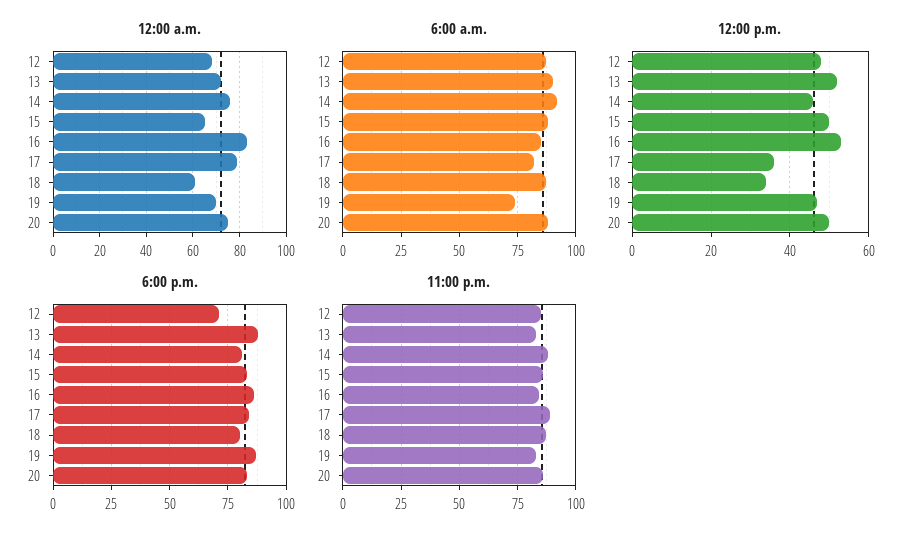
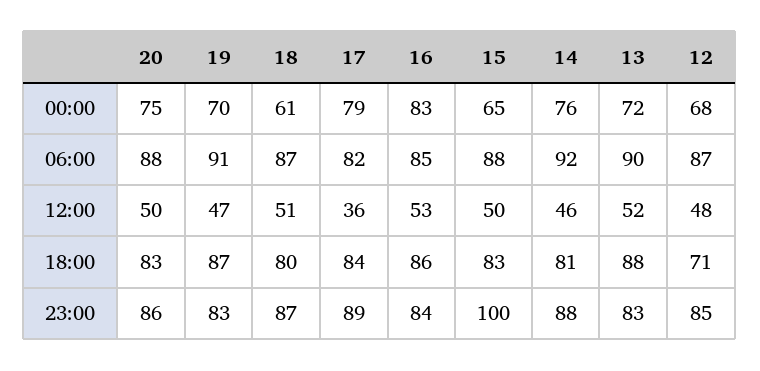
6:00 a.m., 19: 75 -> 91
12:00 p.m., 18: 35 -> 51
11:00 p.m., 15: 85 -> 100

